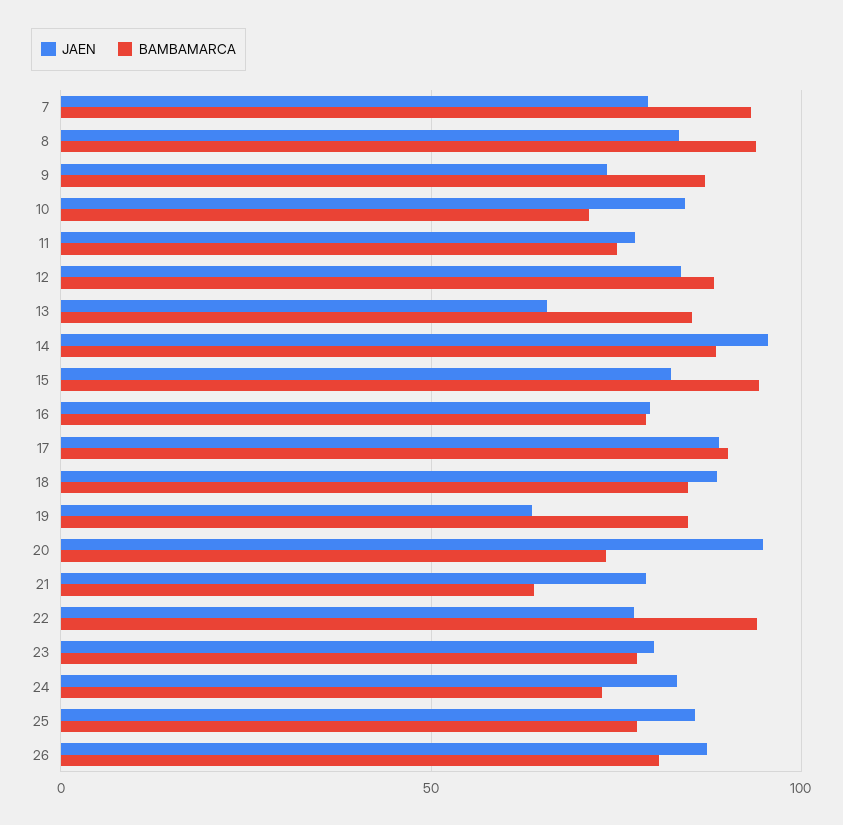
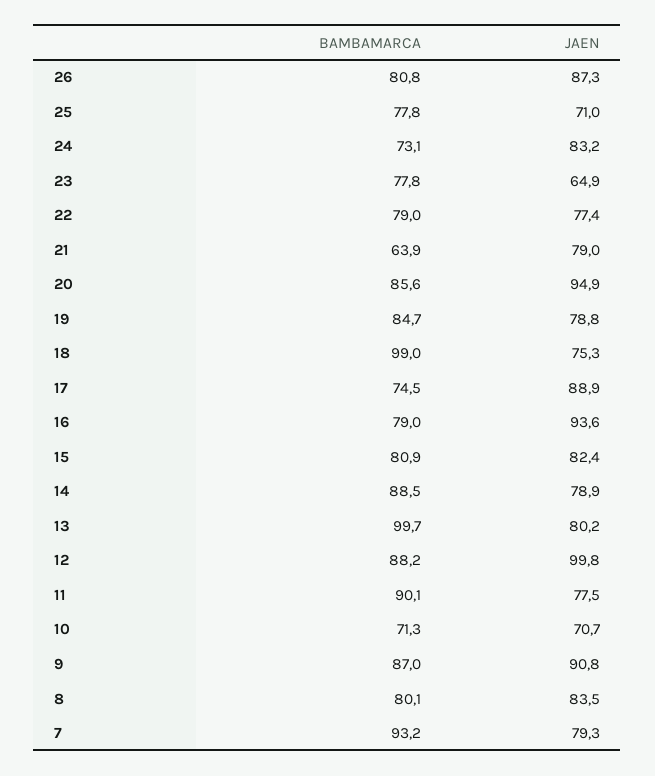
BAMBAMARCA, 8: 95 -> 80.1
JAEN, 9: 75 -> 90.8
JAEN, 10: 85 -> 70.7
BAMBAMARCA, 11: 75 -> 90.1
JAEN, 12: 85 -> 99.8
JAEN, 13: 65 -> 80.2
BAMBAMARCA, 13: 85 -> 99.7
JAEN, 14: 95 -> 78.9
BAMBAMARCA, 15: 95 -> 80.9
JAEN, 16: 80 -> 93.6
BAMBAMARCA, 17: 90 -> 74.5
JAEN, 18: 90 -> 75.3
BAMBAMARCA, 18: 85 -> 99
JAEN, 19: 65 -> 78.8
BAMBAMARCA, 20: 75 -> 85.6
BAMBAMARCA, 22: 95 -> 79
JAEN, 23: 80 -> 64.9
JAEN, 25: 85 -> 71

